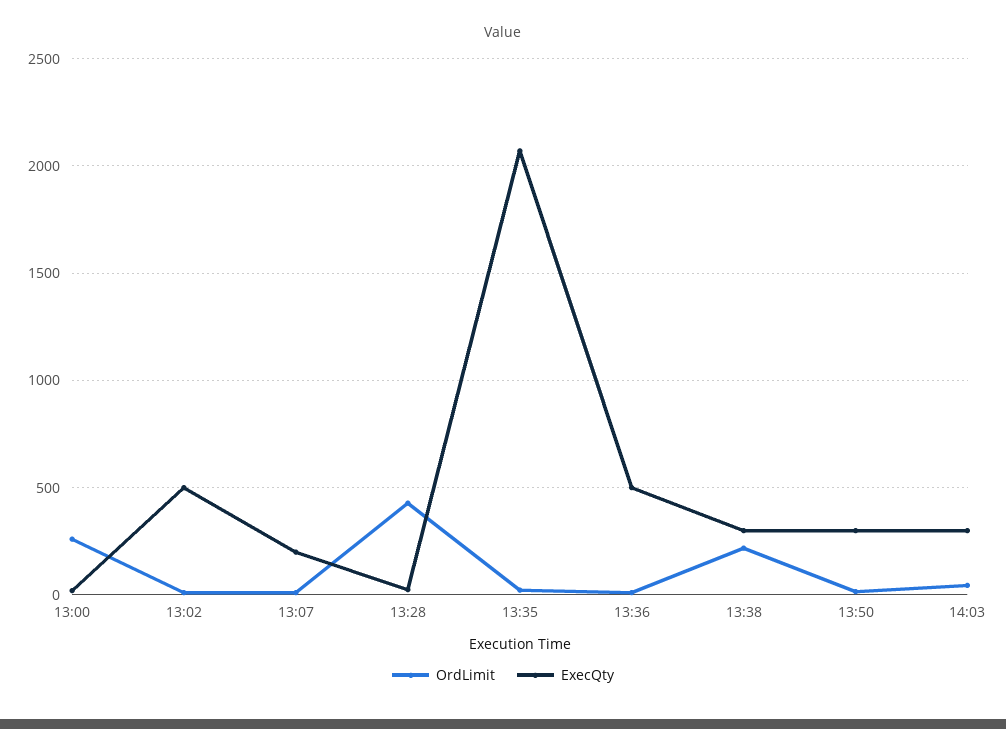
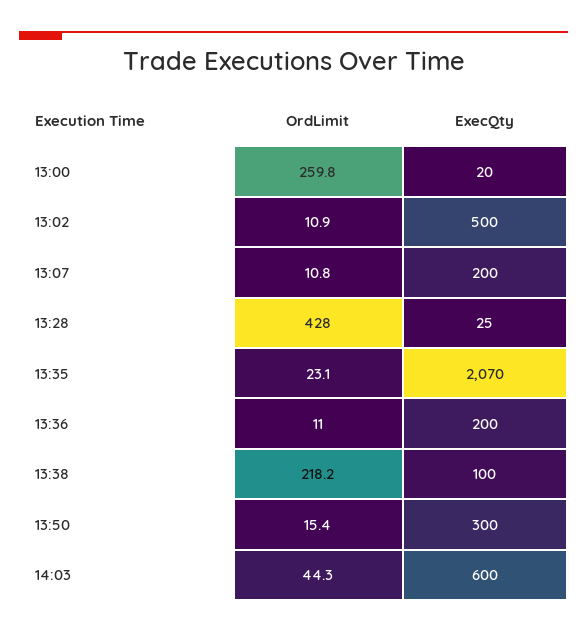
ExecQty, 13:36: 500 -> 200
ExecQty, 13:38: 300 -> 100
ExecQty, 14:03: 300 -> 600

